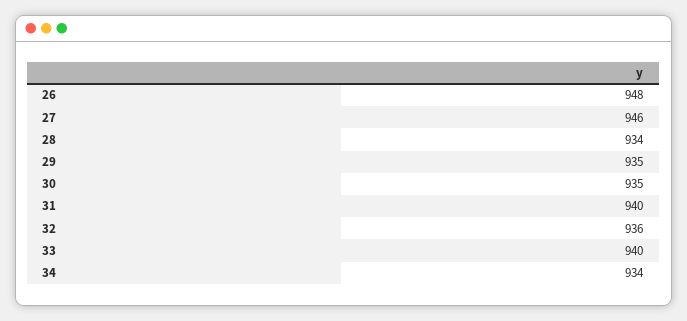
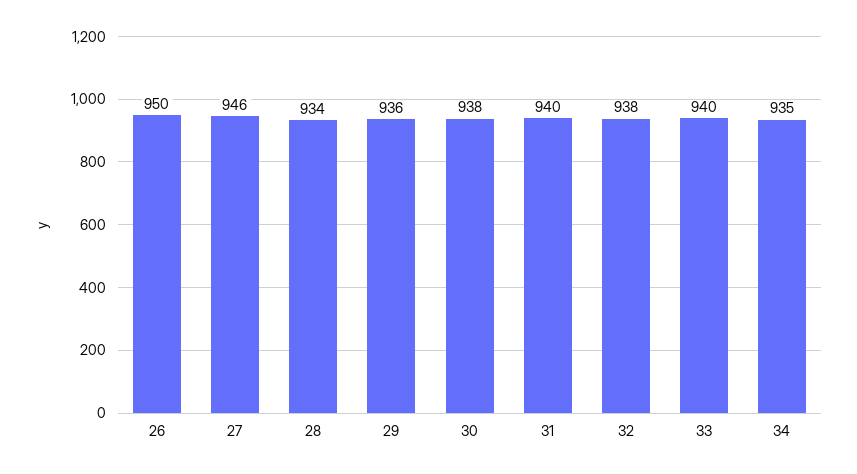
26: 948 -> 950
29: 935 -> 936
30: 935 -> 938
32: 936 -> 938
34: 934 -> 935

